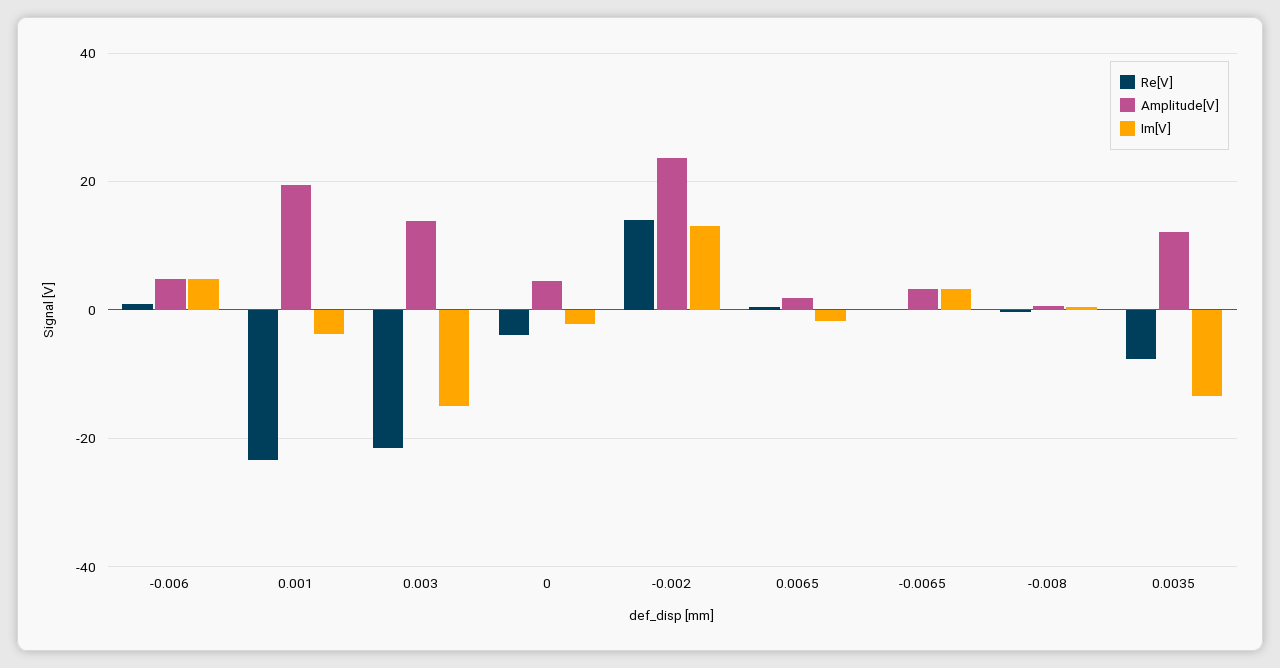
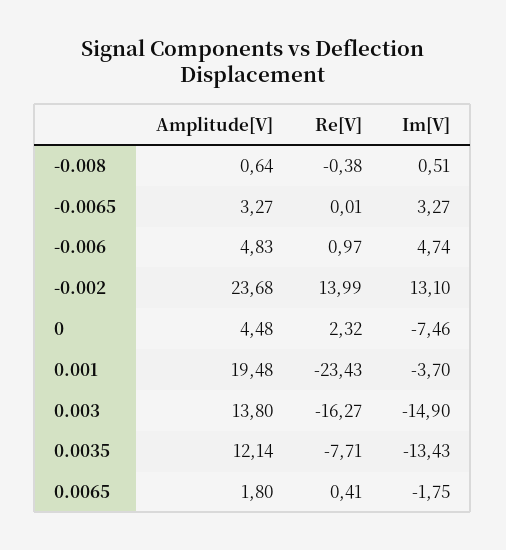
Re[V], 0.003: -22 -> -16.27
Re[V], 0: -4 -> 2.32
Im[V], 0: -2 -> -7.46

